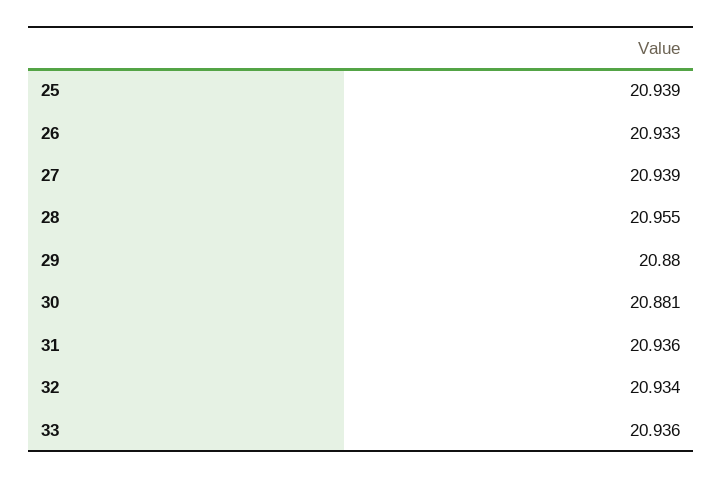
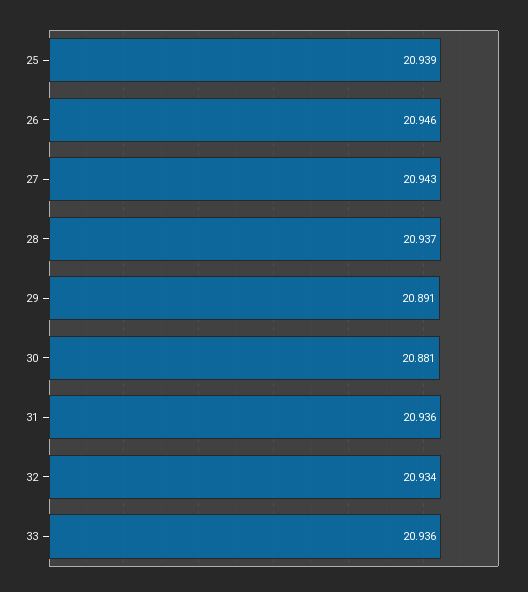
26: 20.933 -> 20.946
27: 20.939 -> 20.943
28: 20.955 -> 20.937
29: 20.88 -> 20.891

